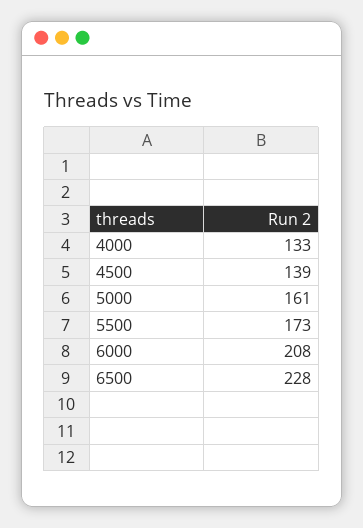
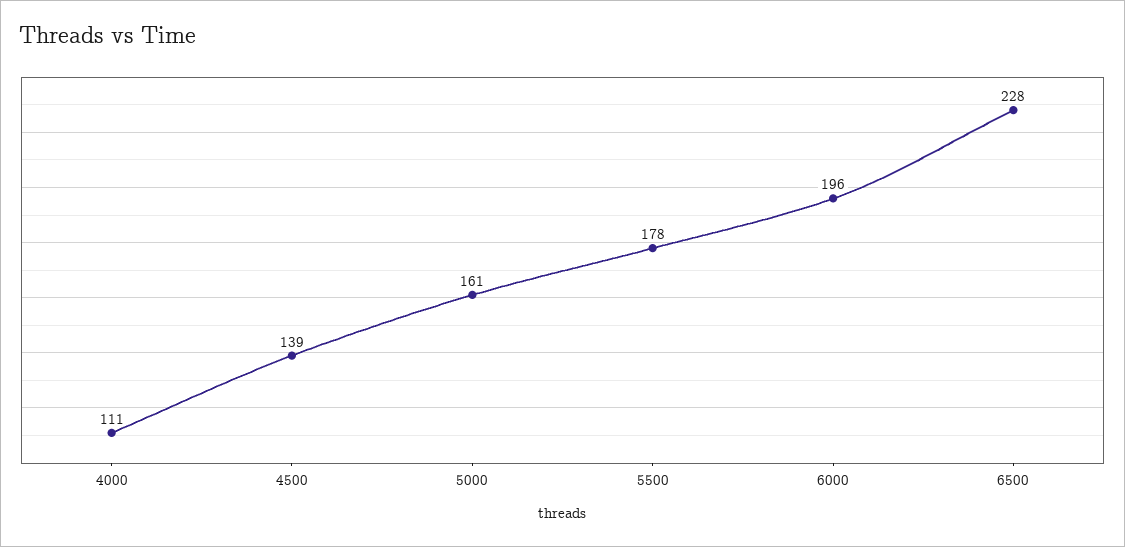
4000: 133 -> 111
5500: 173 -> 178
6000: 208 -> 196

